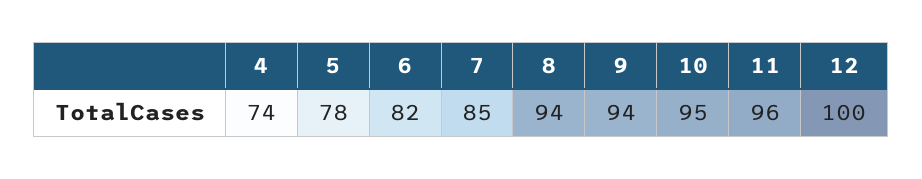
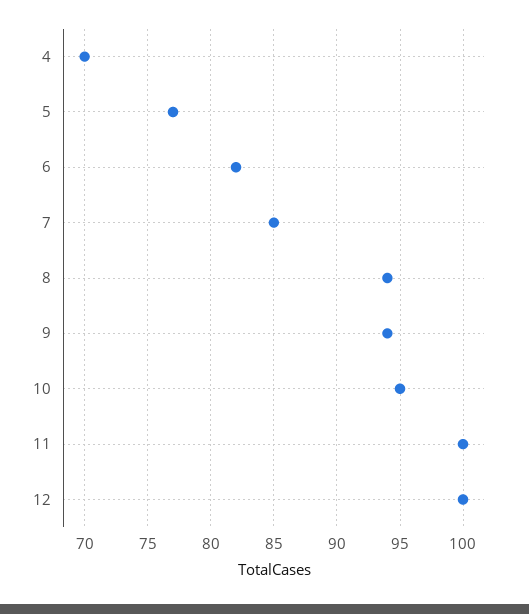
4: 74 -> 70
5: 78 -> 77
11: 96 -> 100

